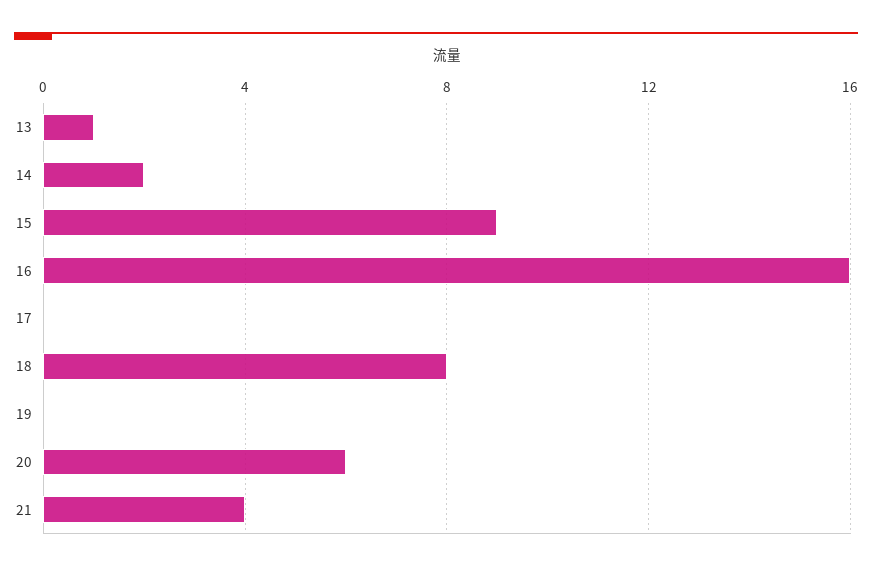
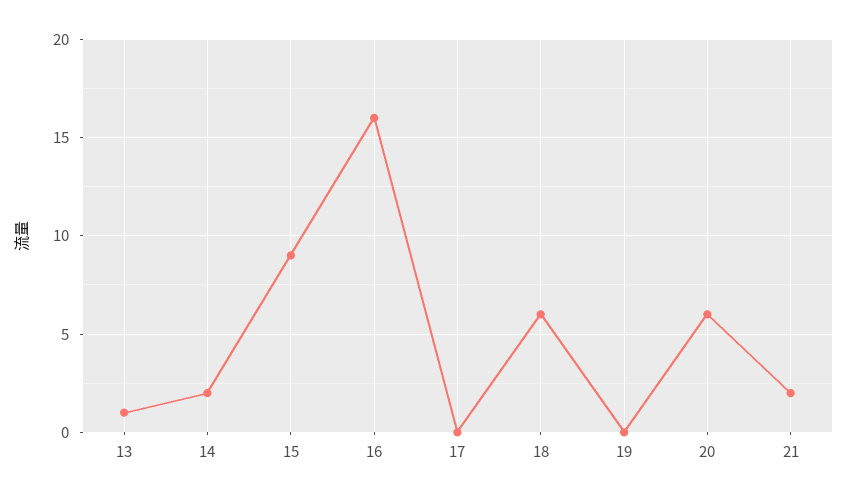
18: 8 -> 6
21: 4 -> 2

